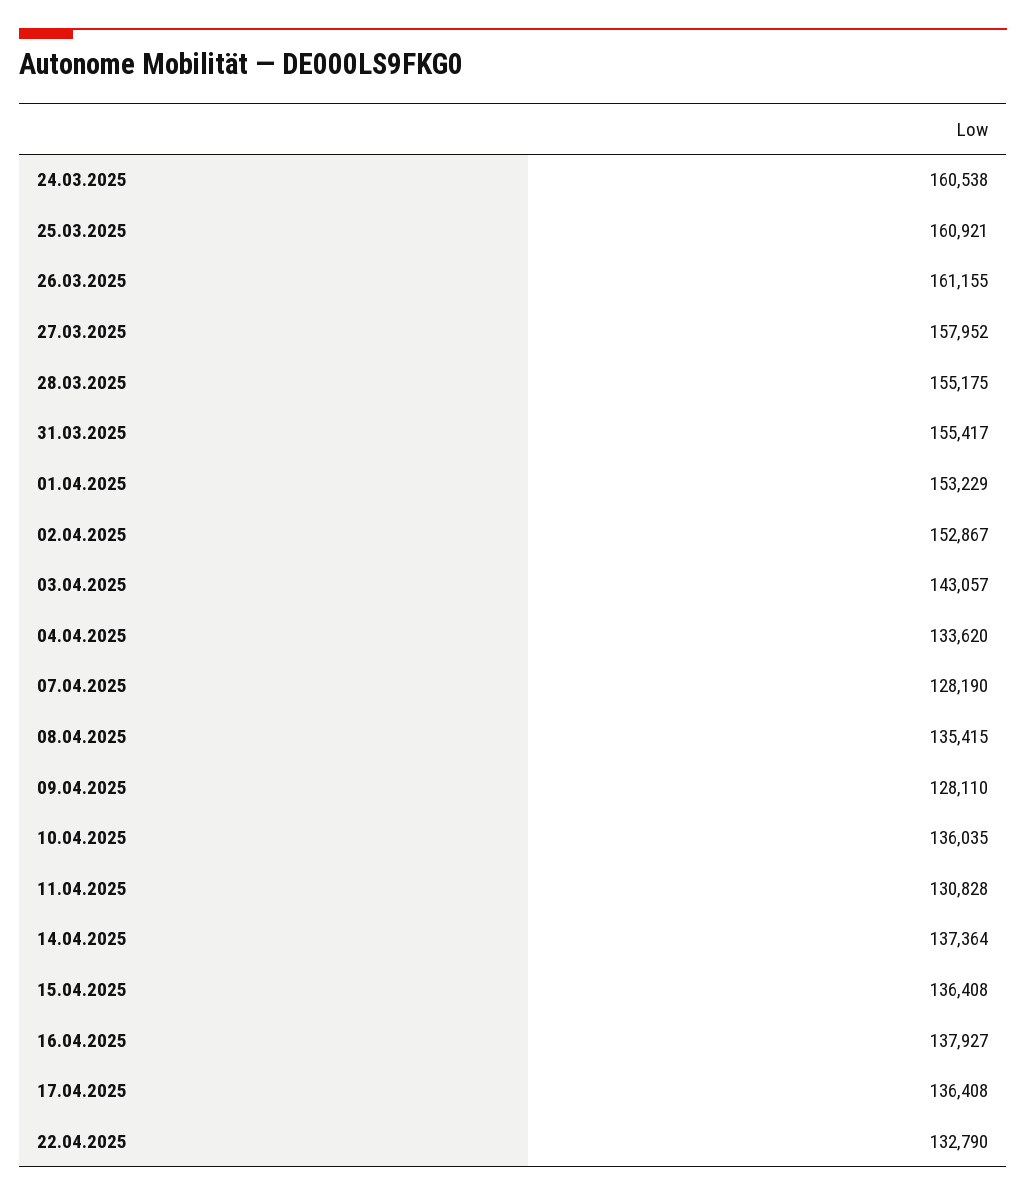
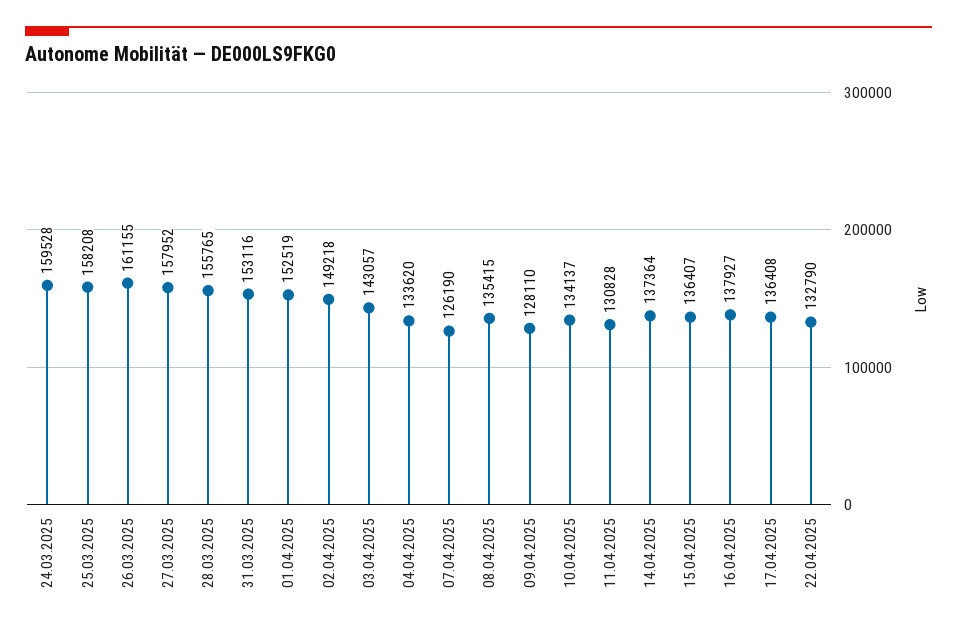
24.03.2025: 160538 -> 159528
25.03.2025: 160921 -> 158208
28.03.2025: 155175 -> 155765
31.03.2025: 155417 -> 153116
01.04.2025: 153229 -> 152519
02.04.2025: 152867 -> 149218
07.04.2025: 128190 -> 126190
10.04.2025: 136035 -> 134137
15.04.2025: 136408 -> 136407

